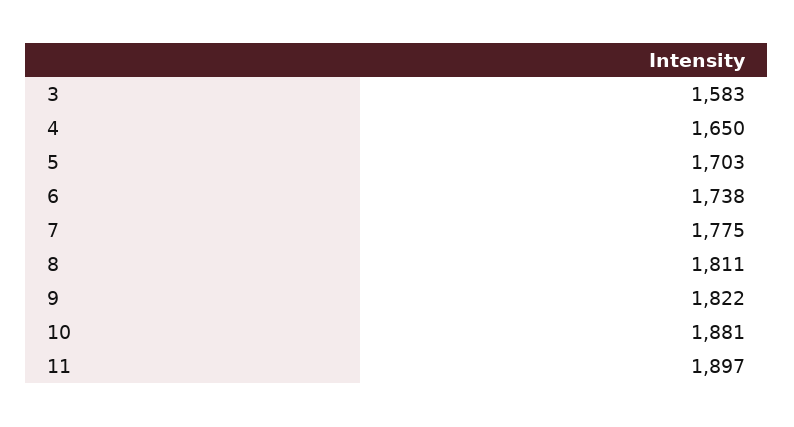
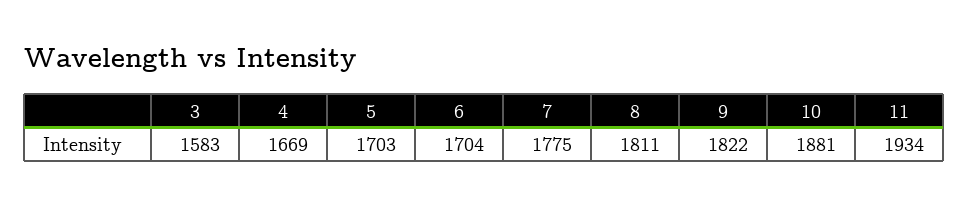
4: 1650 -> 1669
6: 1738 -> 1704
11: 1897 -> 1934

